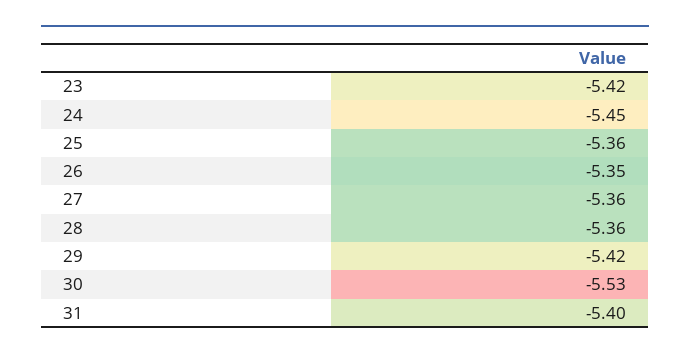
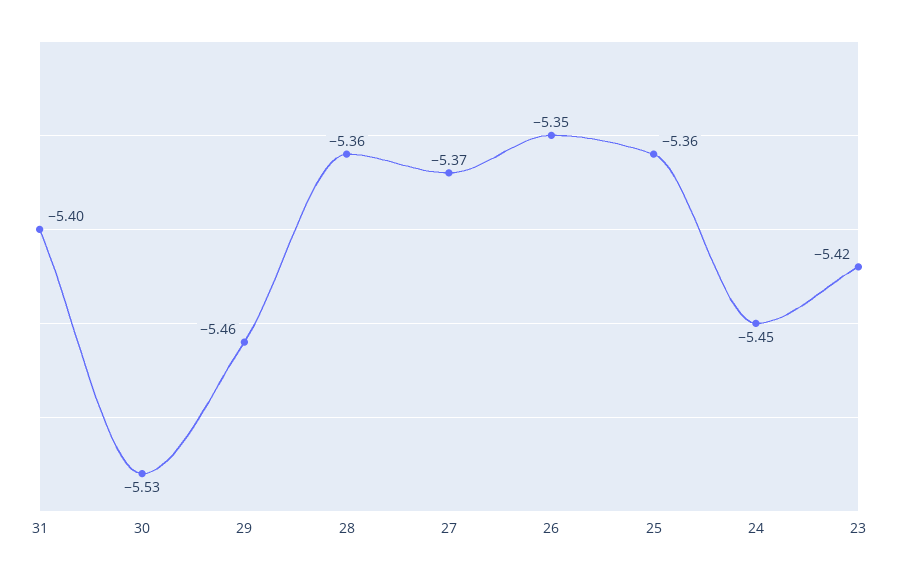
27: -5.36 -> -5.37
29: -5.42 -> -5.46

